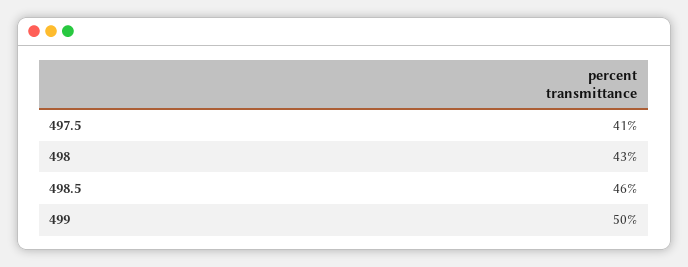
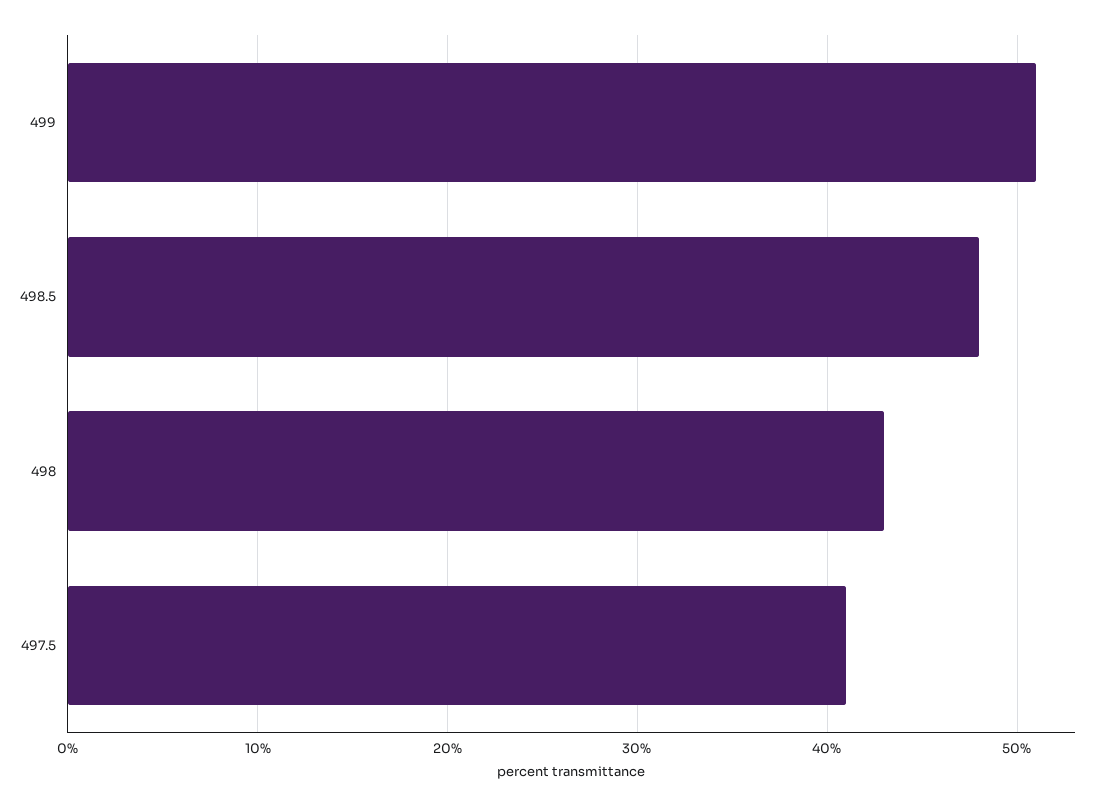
498.5: 46 -> 48
499: 50 -> 51

